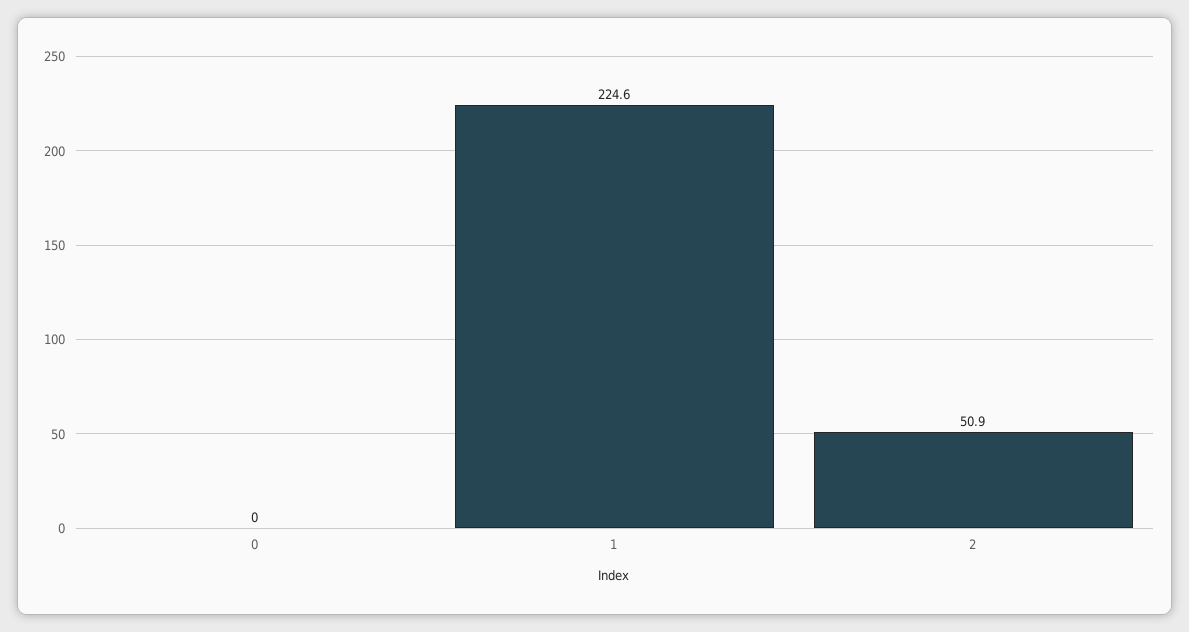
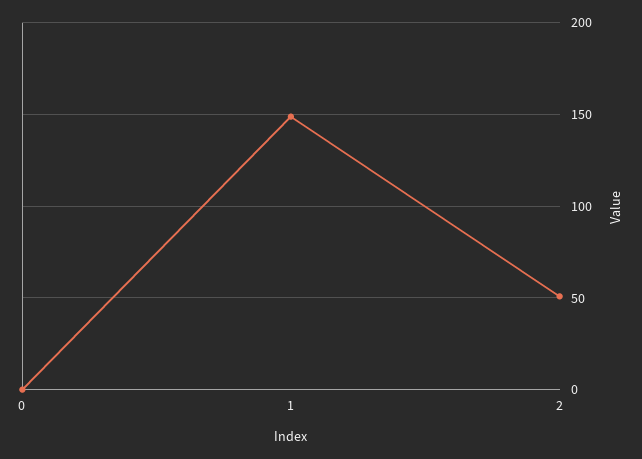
1: 224.6 -> 150

